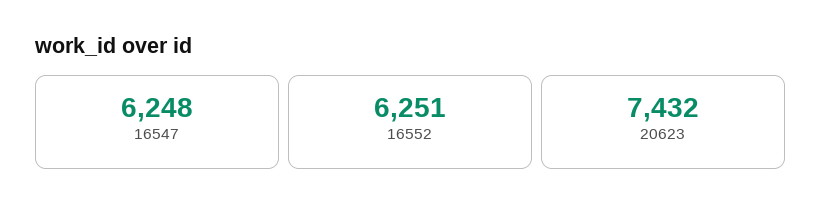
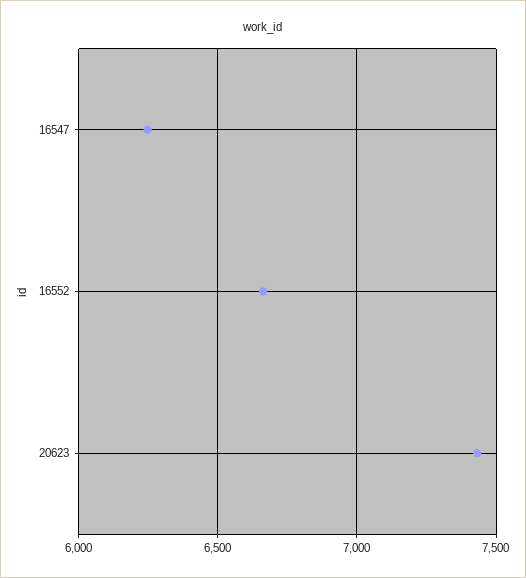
16552: 6251 -> 6650

